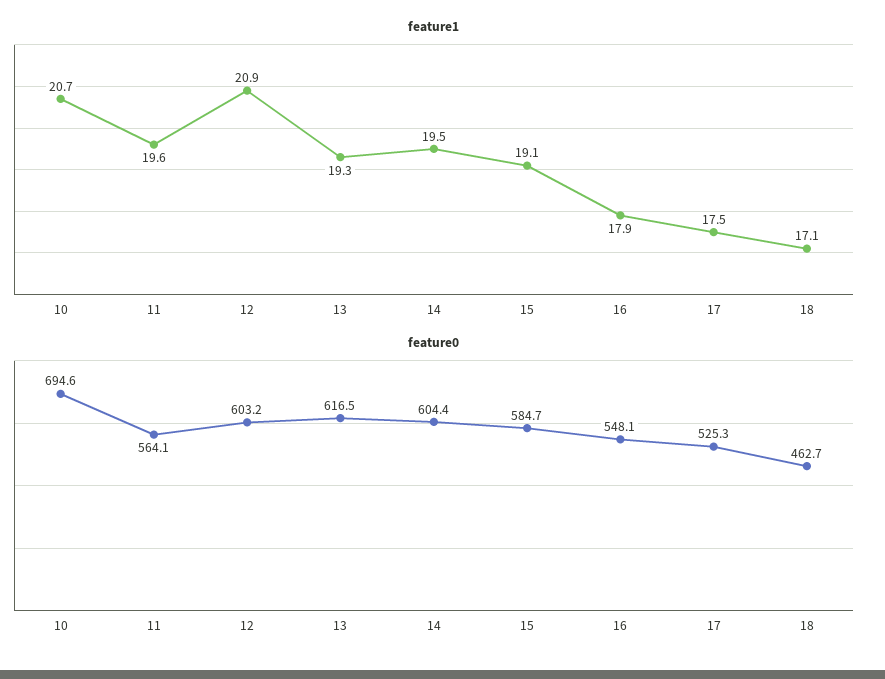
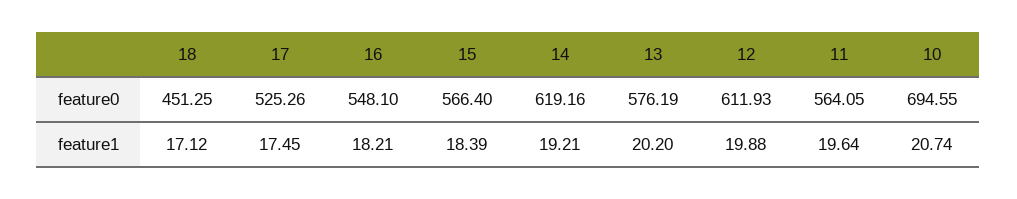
feature1, 12: 20.9 -> 19.88
feature1, 13: 19.3 -> 20.2
feature1, 14: 19.5 -> 19.21
feature1, 15: 19.1 -> 18.39
feature1, 16: 17.9 -> 18.21
feature0, 12: 603.2 -> 611.93
feature0, 13: 616.5 -> 576.19
feature0, 14: 604.4 -> 619.16
feature0, 15: 584.7 -> 566.4
feature0, 18: 462.7 -> 451.25

